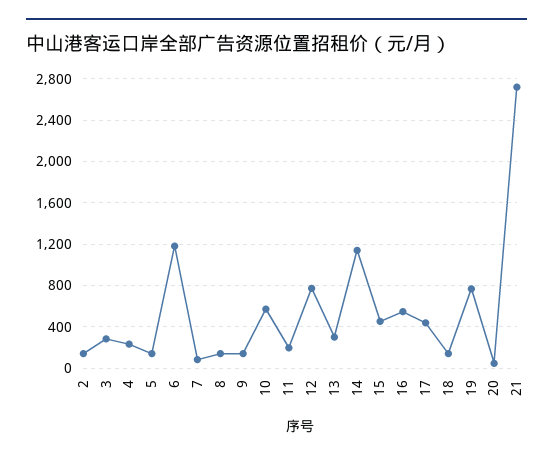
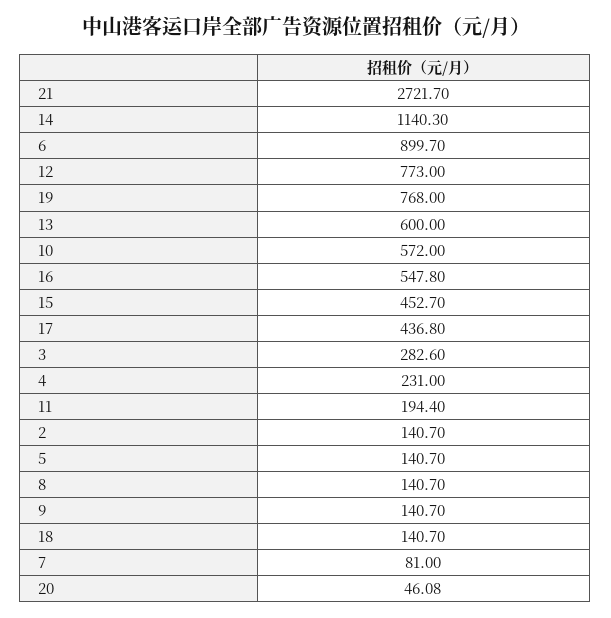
6: 1200 -> 899.7
13: 300 -> 600

